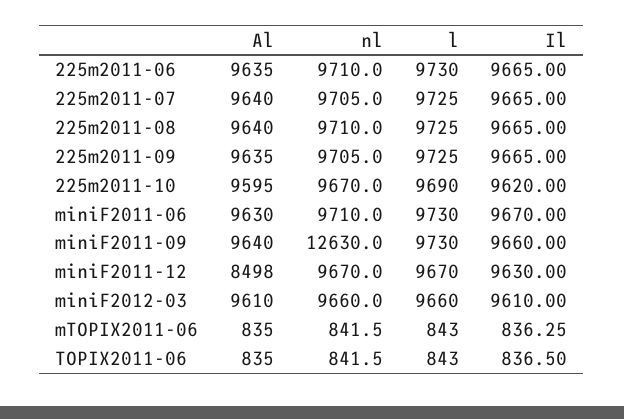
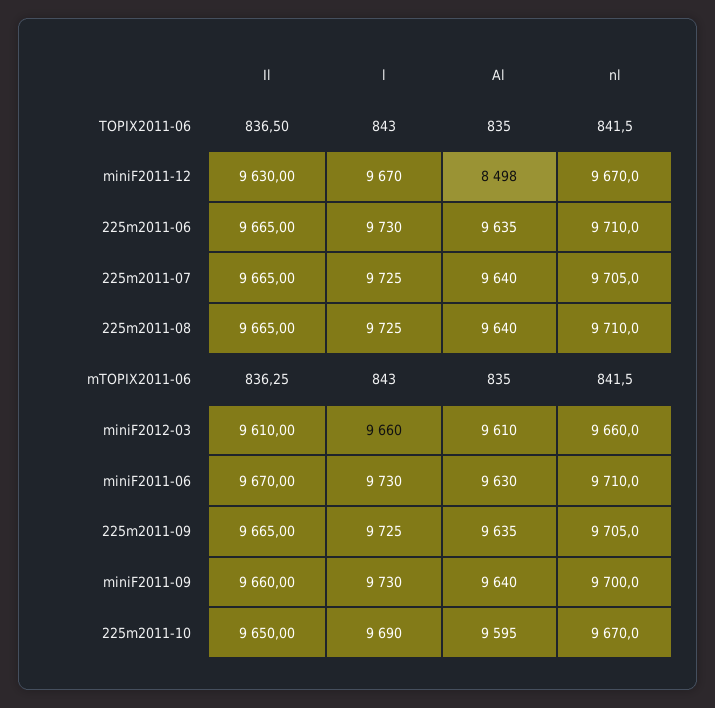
Il, 225m2011-10: 9620 -> 9650
nl, miniF2011-09: 12630 -> 9700

